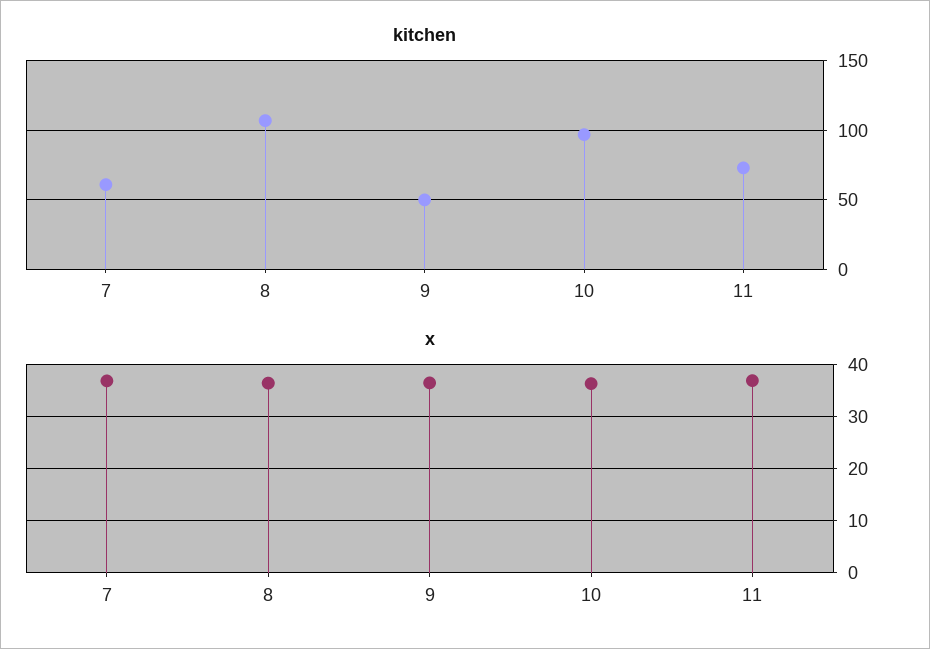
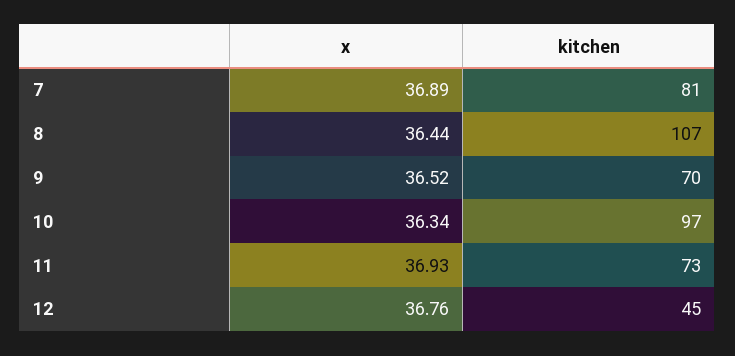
kitchen, 7: 60 -> 81
kitchen, 9: 50 -> 70
x, 12: none -> 36.76
kitchen, 12: none -> 45

